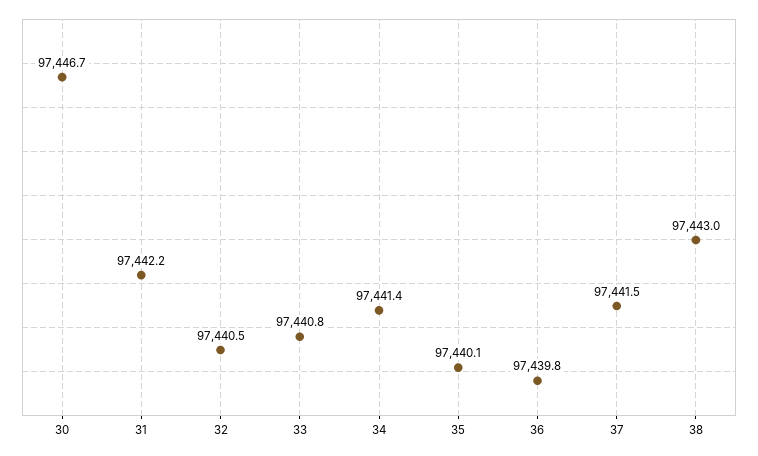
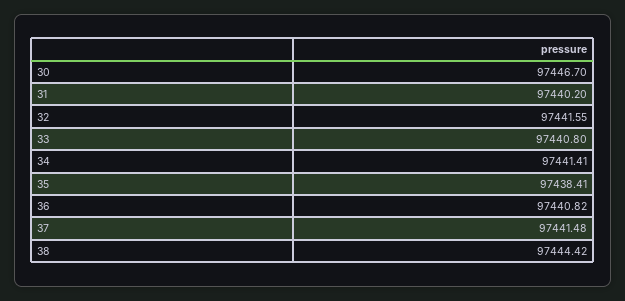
31: 97442.2 -> 97440.2
32: 97440.5 -> 97441.55
35: 97440.1 -> 97438.41
36: 97439.8 -> 97440.82
38: 97443 -> 97444.42

